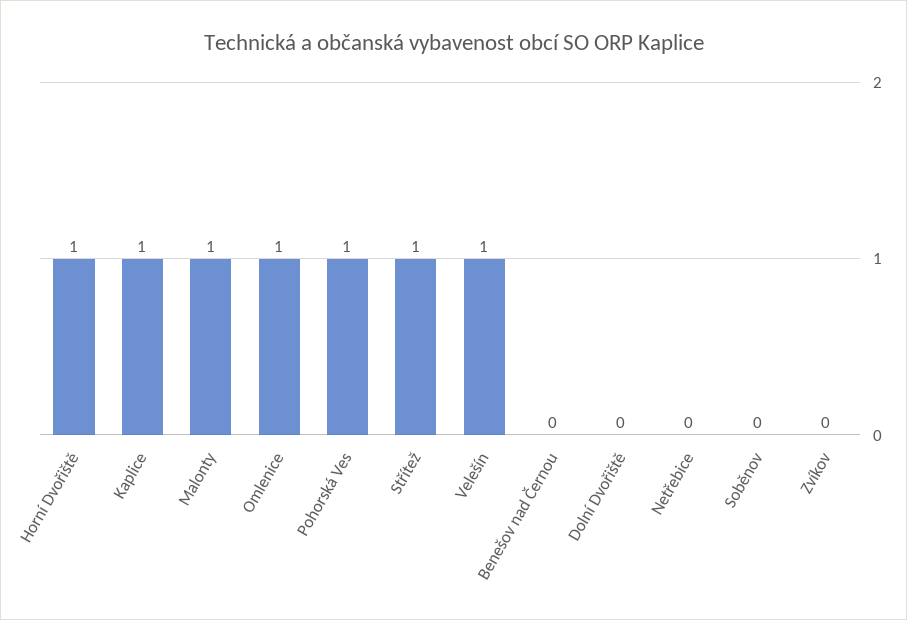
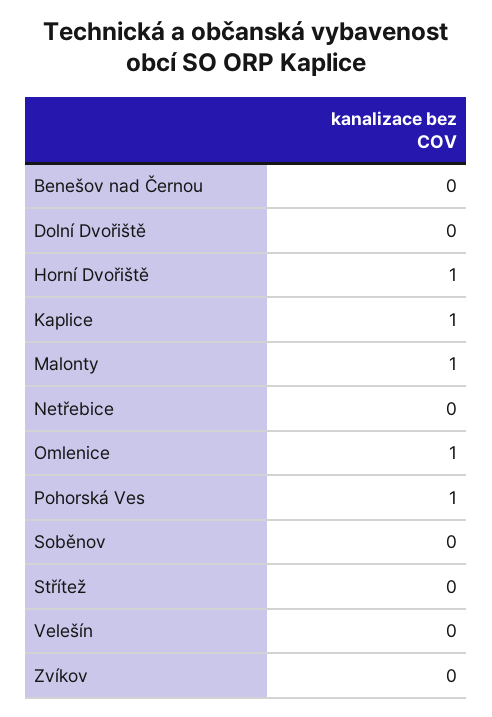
Střítež: 1 -> 0
Velešín: 1 -> 0

